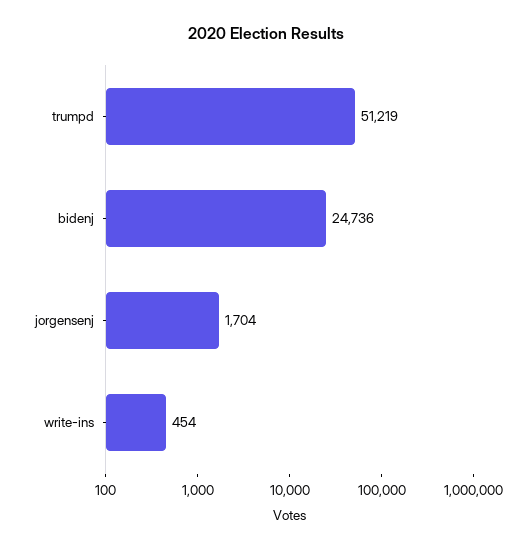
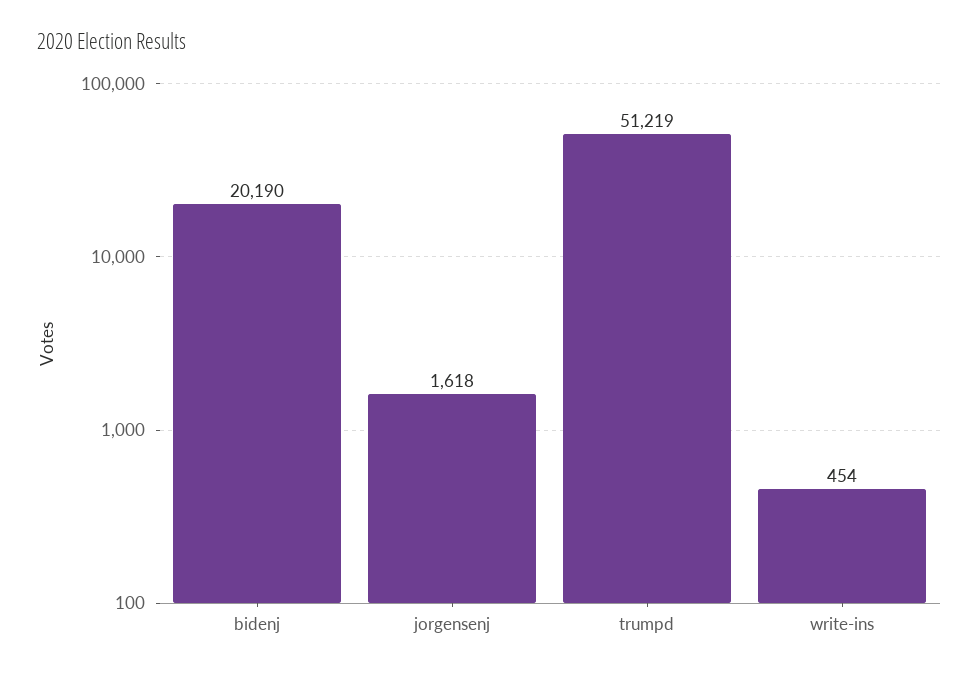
bidenj: 24736 -> 20190
jorgensenj: 1704 -> 1618

